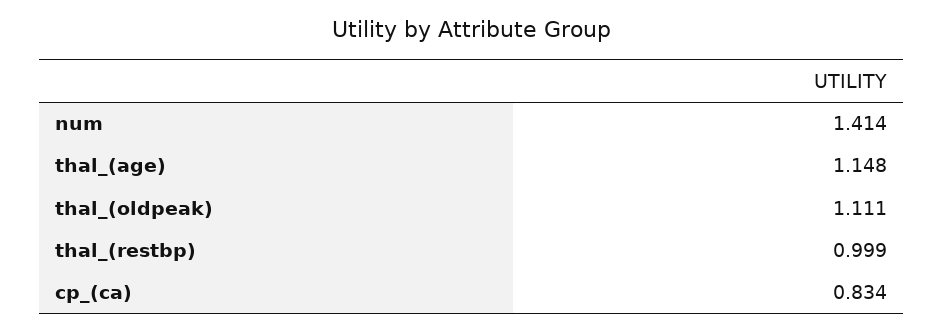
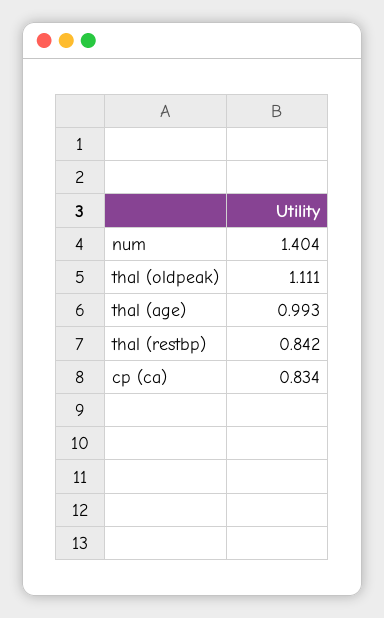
num: 1.414 -> 1.404
thal_(age): 1.148 -> 0.993
thal_(restbp): 0.999 -> 0.842

